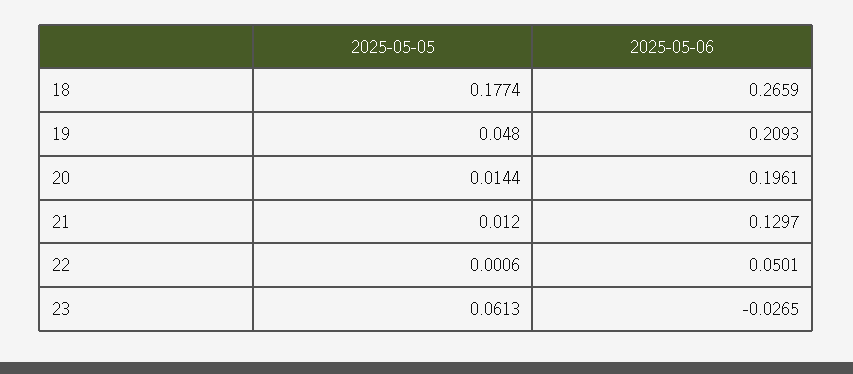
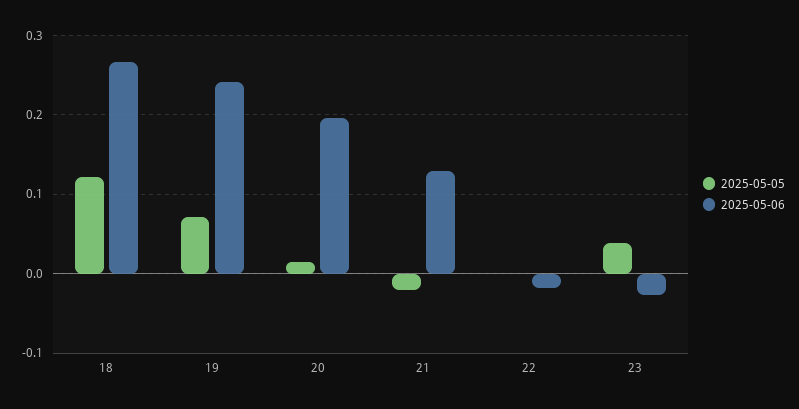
2025-05-05, 18: 0.1774 -> 0.12
2025-05-05, 19: 0.048 -> 0.07
2025-05-06, 19: 0.2093 -> 0.24
2025-05-05, 21: 0.012 -> -0.02
2025-05-06, 22: 0.0501 -> -0.02
2025-05-05, 23: 0.0613 -> 0.04

